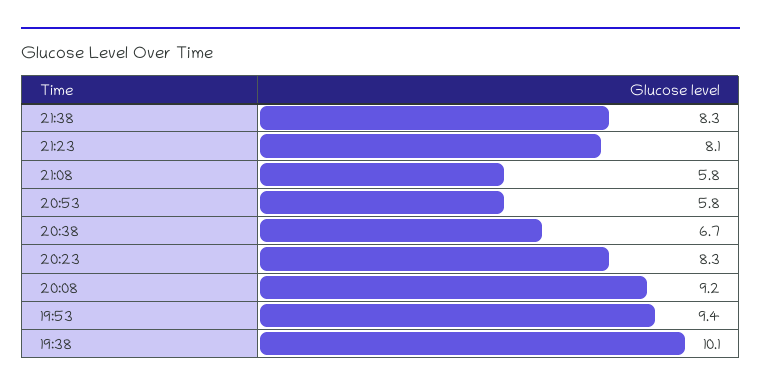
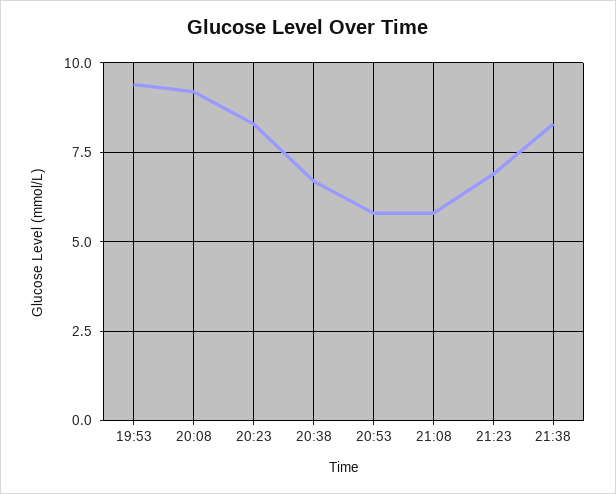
21:23: 8.1 -> 7
19:38: 10.1 -> none

